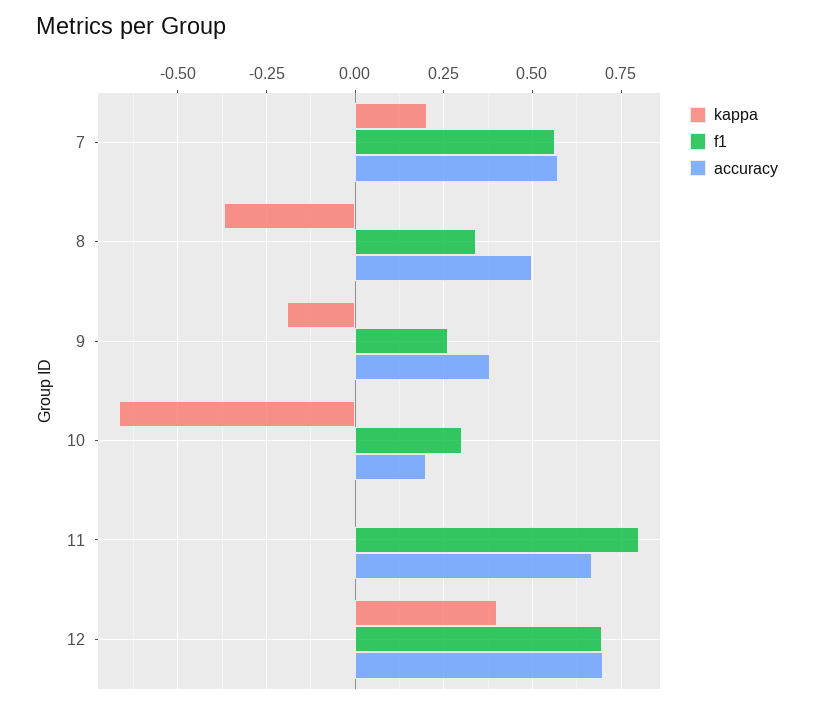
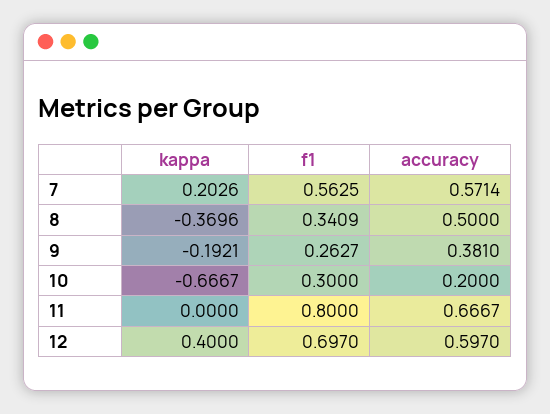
accuracy, 12: 0.7 -> 0.597

